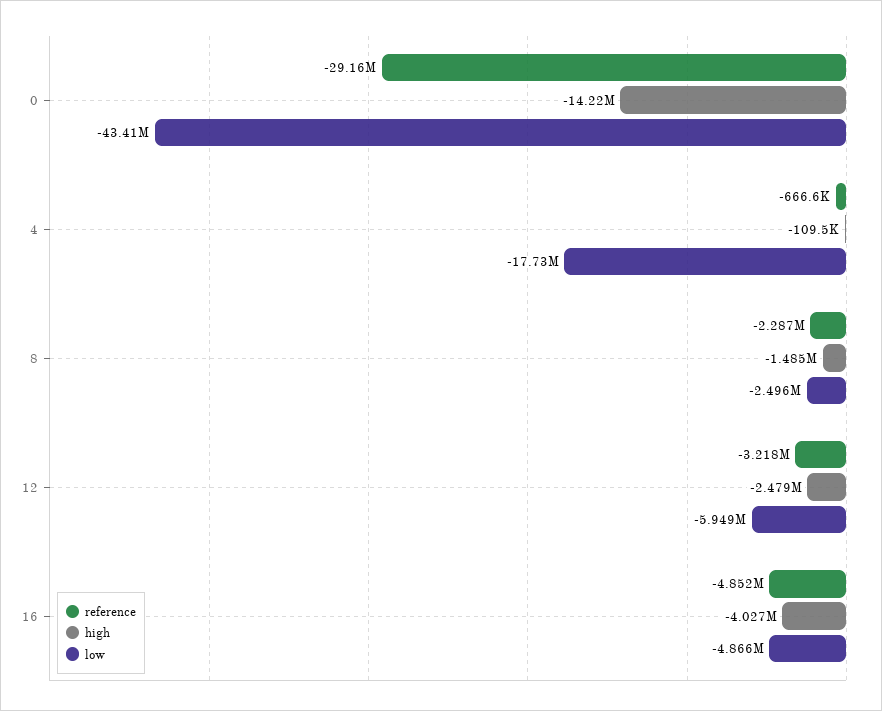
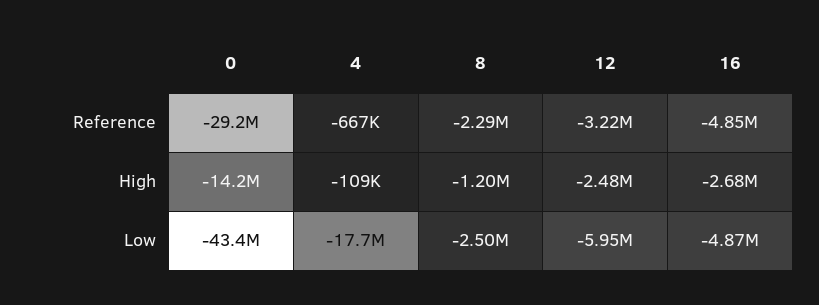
high, 8: -1485000 -> -1200000
high, 16: -4027000 -> -2680000

